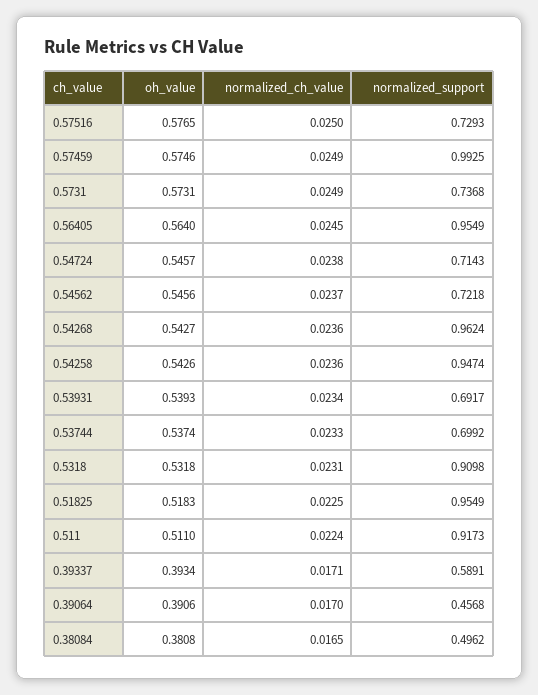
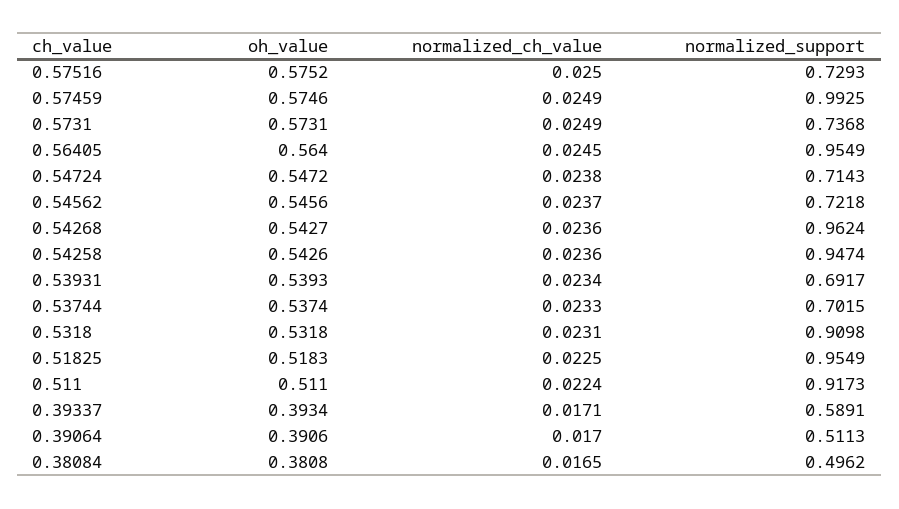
oh_value, 0.57516: 0.5765 -> 0.5752
oh_value, 0.54724: 0.5457 -> 0.5472
normalized_support, 0.53744: 0.6992 -> 0.7015
normalized_support, 0.39064: 0.4568 -> 0.5113

